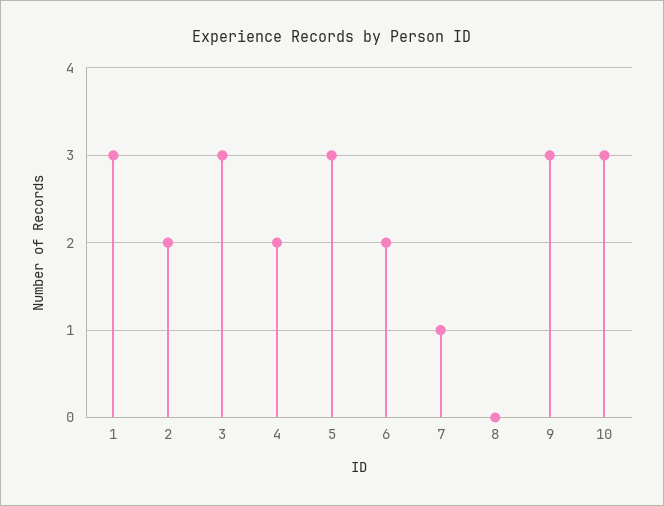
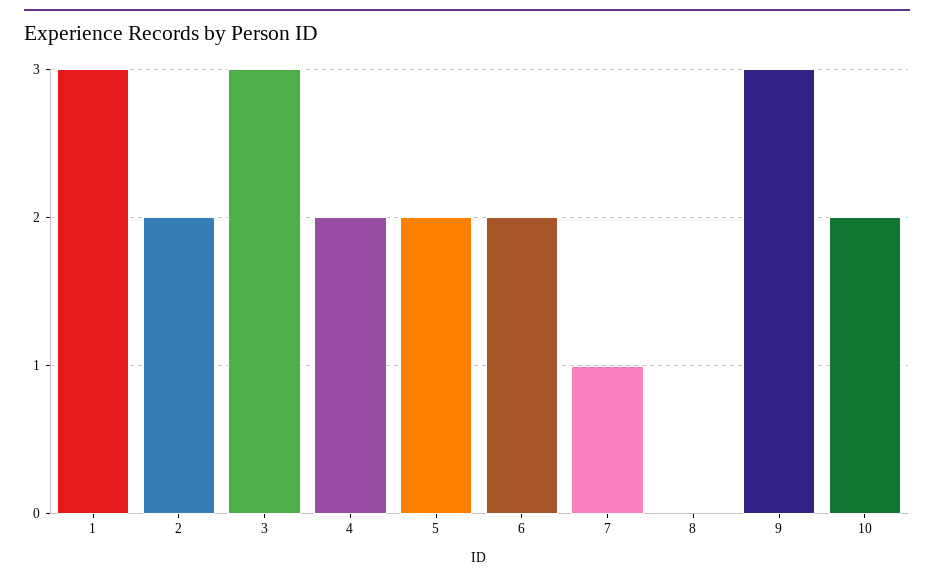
5: 3 -> 2
10: 3 -> 2

